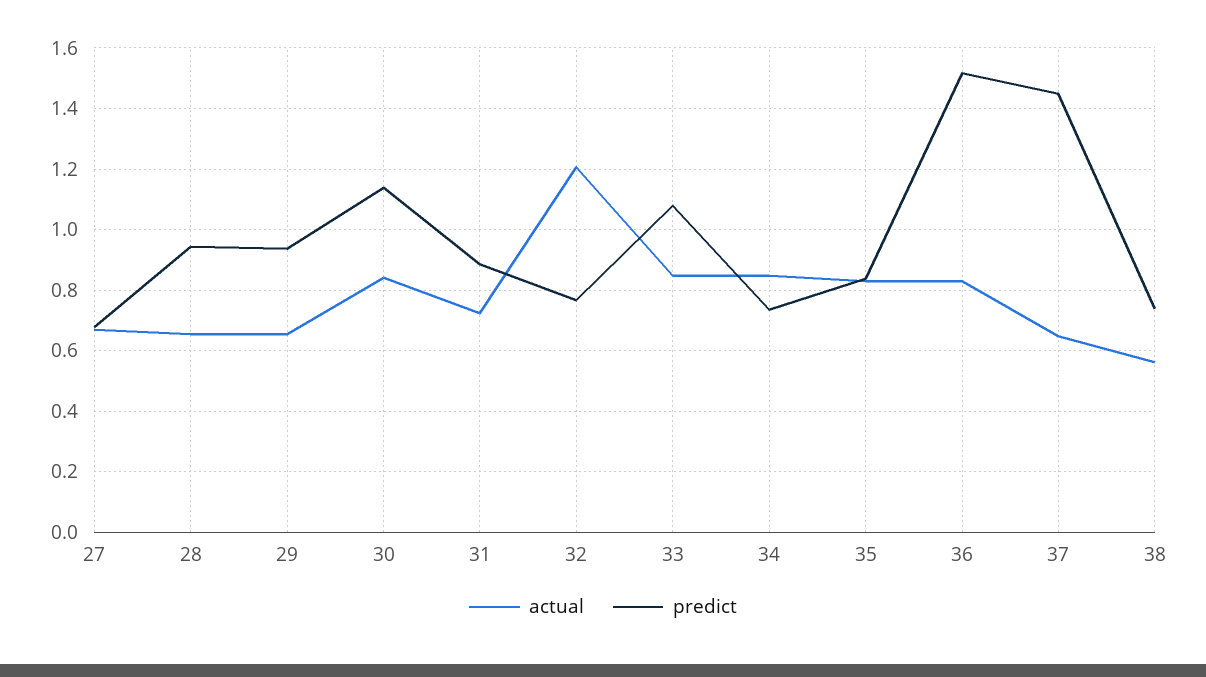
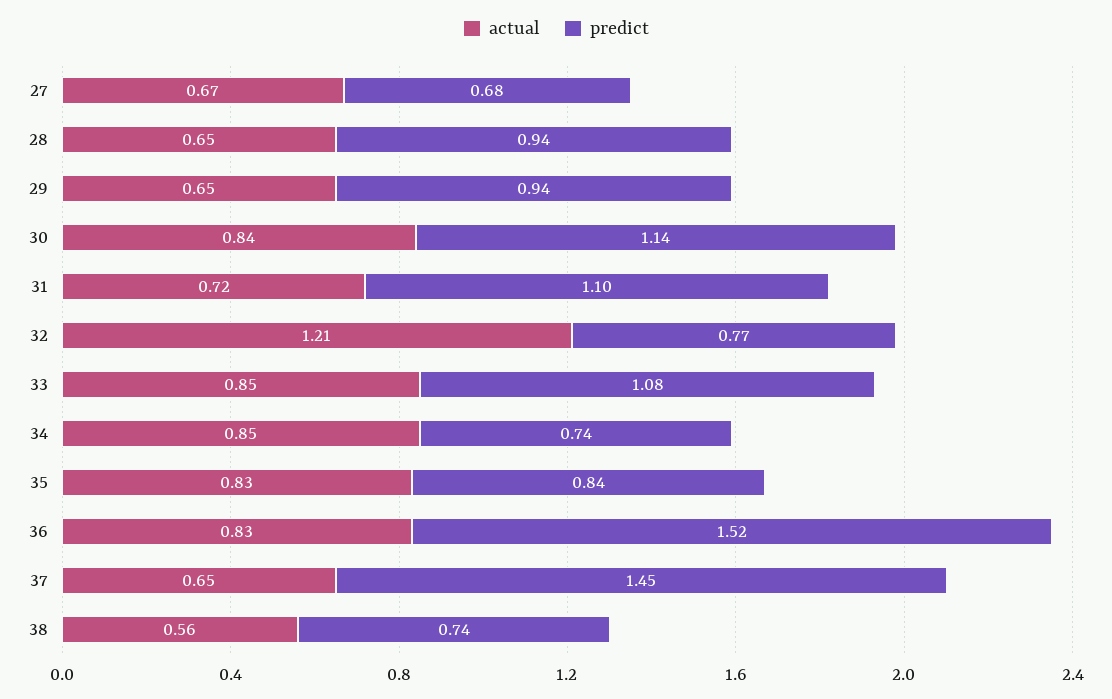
predict, 31: 0.88 -> 1.1

